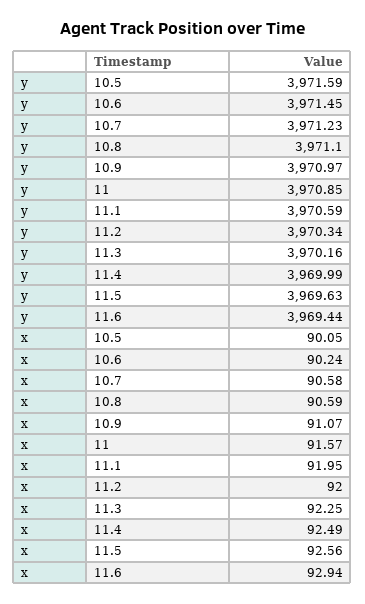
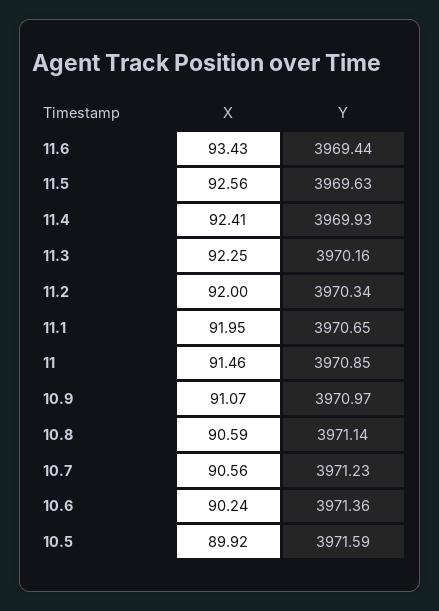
y, 10.6: 3971.45 -> 3971.36
y, 10.8: 3971.1 -> 3971.14
y, 11.1: 3970.59 -> 3970.65
y, 11.4: 3969.99 -> 3969.93
x, 10.5: 90.05 -> 89.92
x, 10.7: 90.58 -> 90.56
x, 11: 91.57 -> 91.46
x, 11.4: 92.49 -> 92.41
x, 11.6: 92.94 -> 93.43

